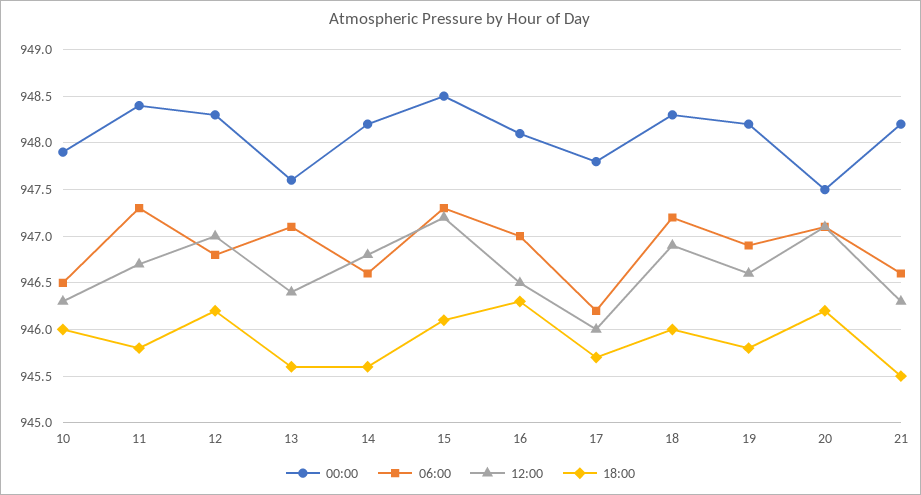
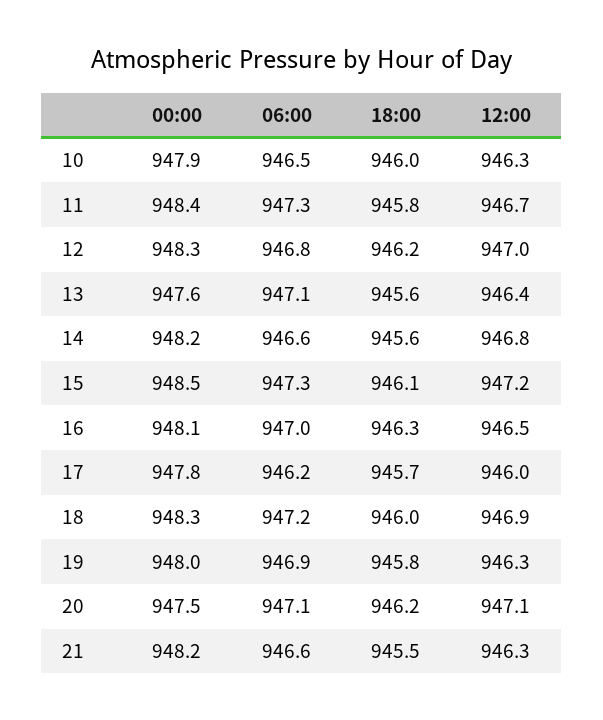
00:00, 19: 948.2 -> 948
12:00, 19: 946.6 -> 946.3

